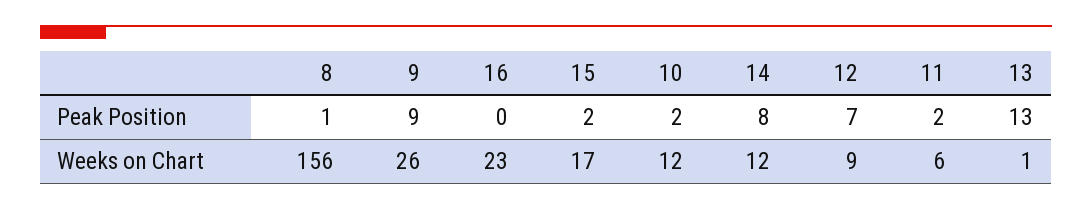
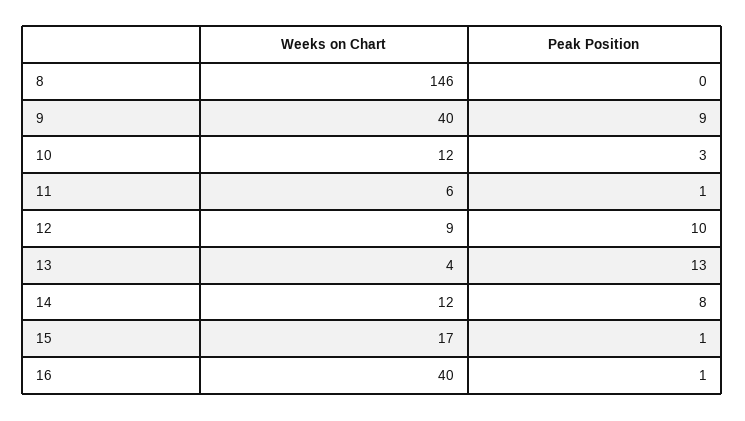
8, Peak Position: 1 -> 0
16, Peak Position: 0 -> 1
15, Peak Position: 2 -> 1
10, Peak Position: 2 -> 3
12, Peak Position: 7 -> 10
11, Peak Position: 2 -> 1
8, Weeks on Chart: 156 -> 146
9, Weeks on Chart: 26 -> 40
16, Weeks on Chart: 23 -> 40
13, Weeks on Chart: 1 -> 4

